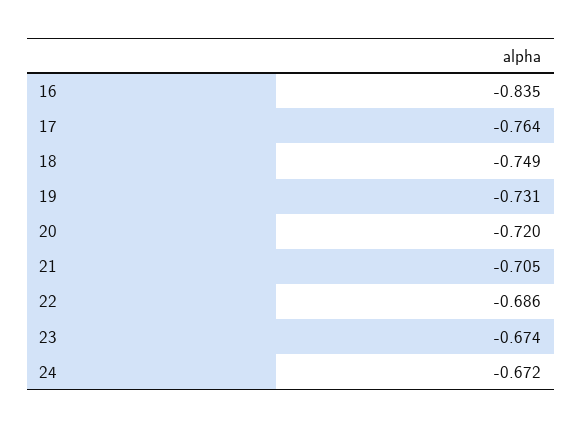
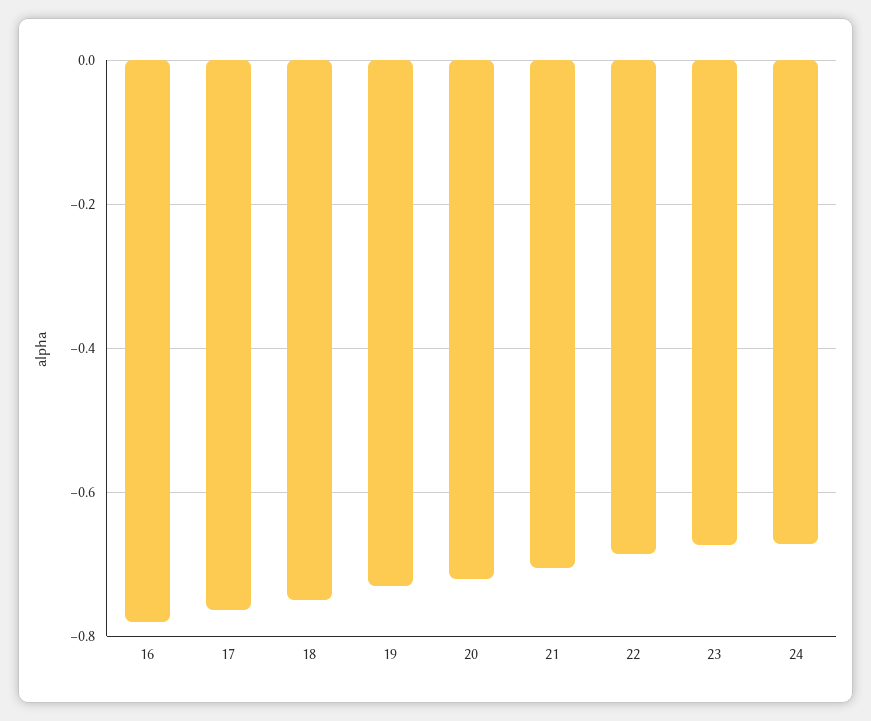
16: -0.835 -> -0.78

